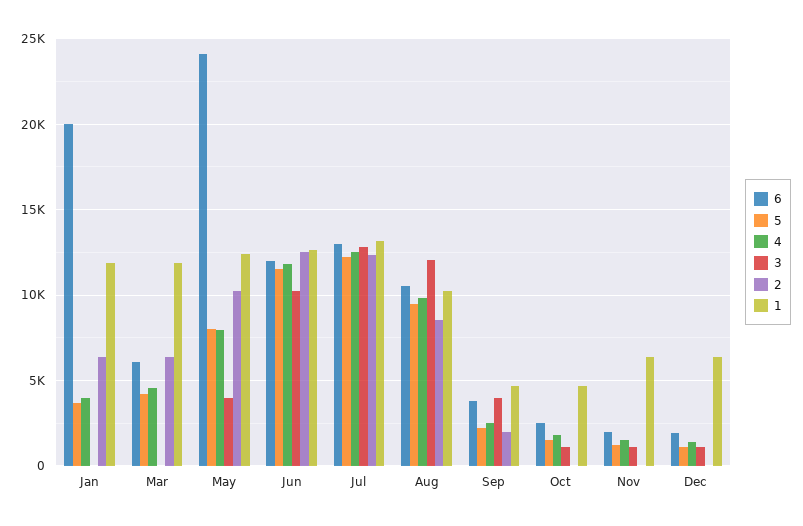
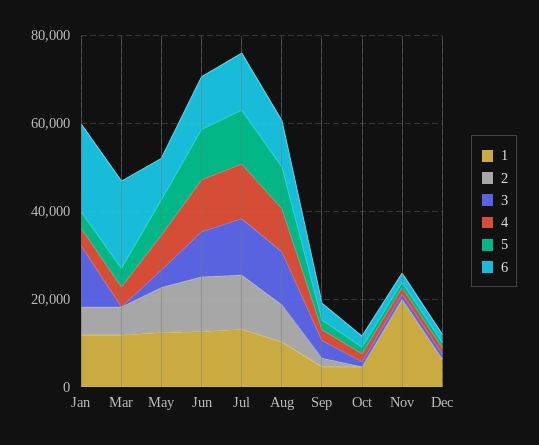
3, Jan: 0 -> 15000
6, Mar: 6000 -> 20000
6, May: 24000 -> 10000
1, Nov: 6500 -> 20000

